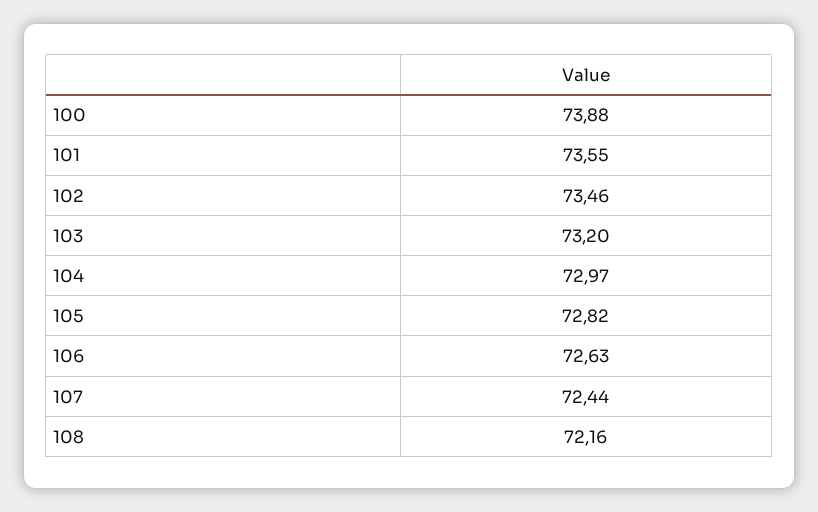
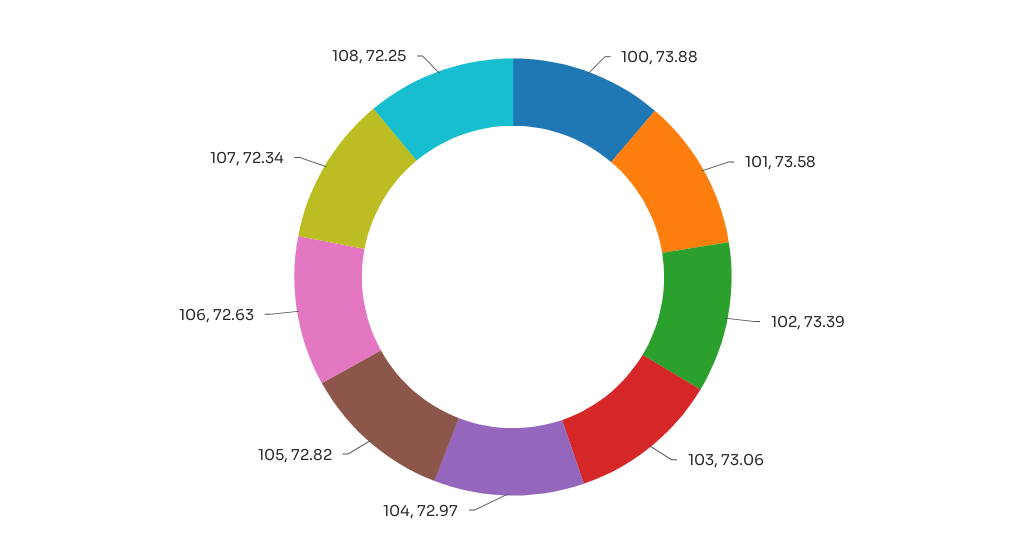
101: 73.55 -> 73.58
102: 73.46 -> 73.39
103: 73.2 -> 73.06
107: 72.44 -> 72.34
108: 72.16 -> 72.25

